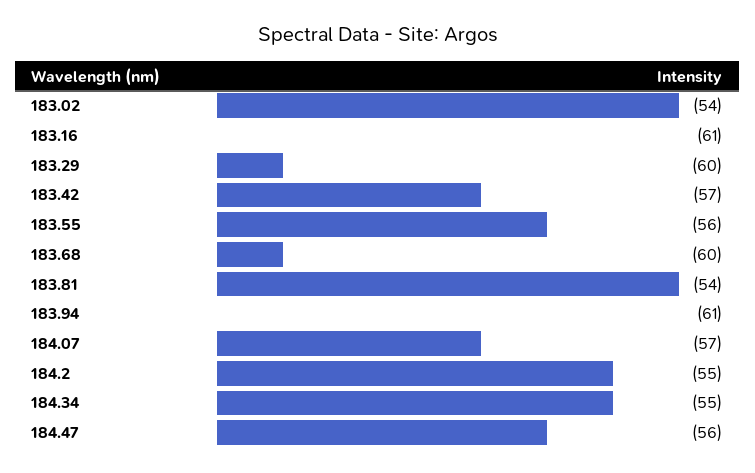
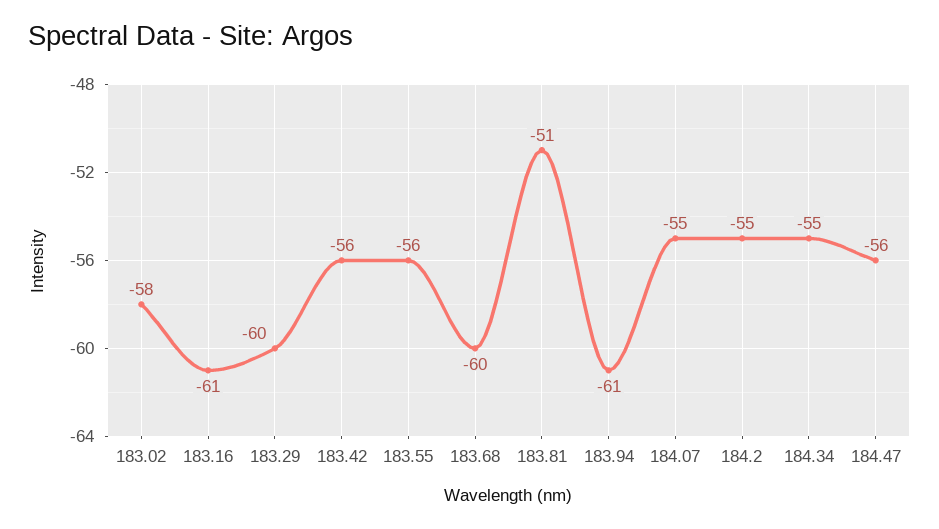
183.02: -54 -> -58
183.42: -57 -> -56
183.81: -54 -> -51
184.07: -57 -> -55

